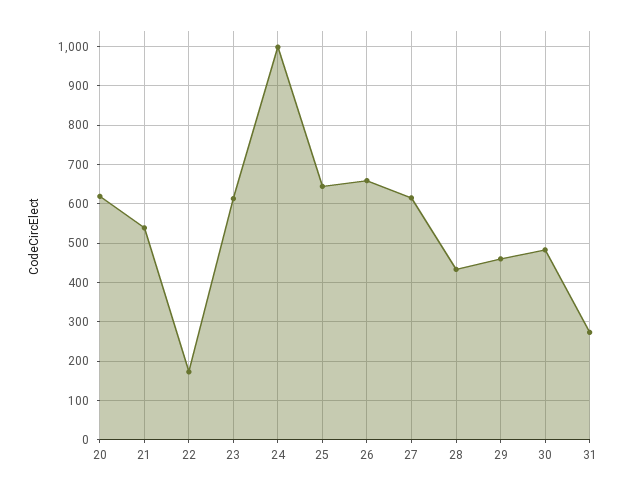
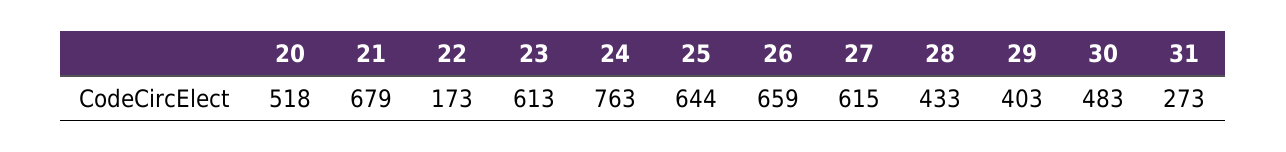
20: 620 -> 518
21: 540 -> 679
24: 1000 -> 763
29: 460 -> 403

